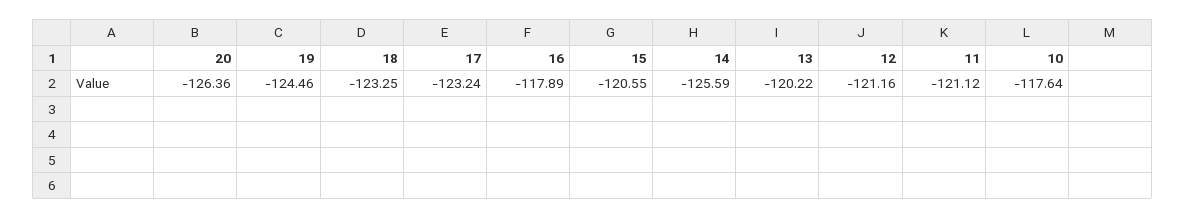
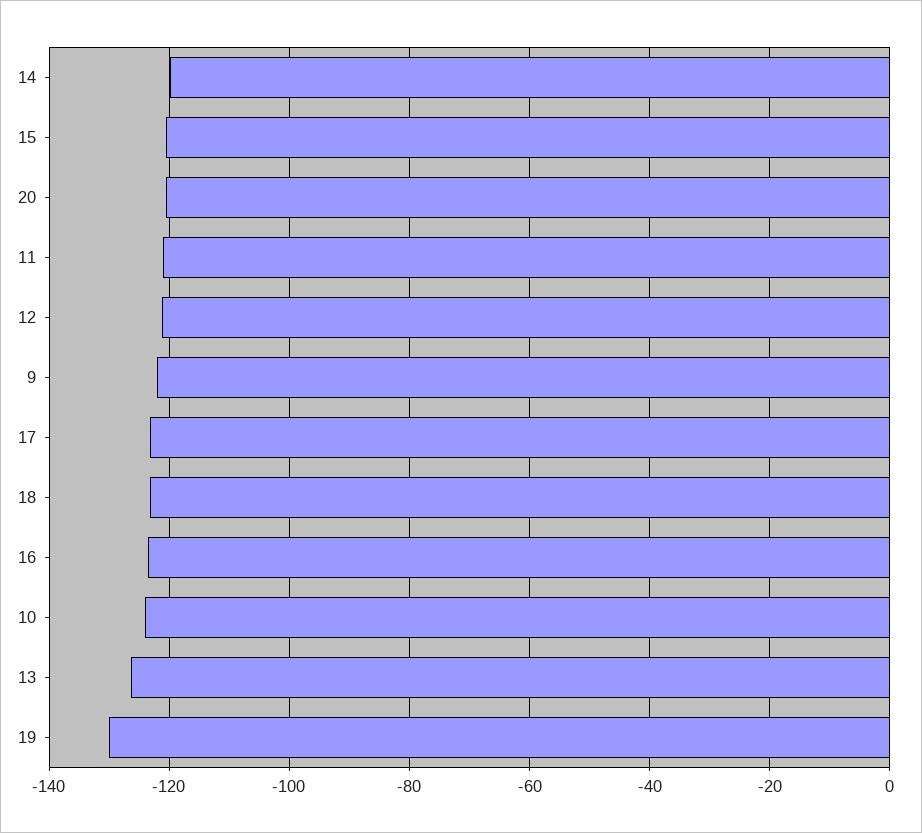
20: -126.36 -> -120
19: -124.46 -> -130
16: -117.89 -> -124
14: -125.59 -> -120
13: -120.22 -> -126
10: -117.64 -> -124
9: none -> -122

